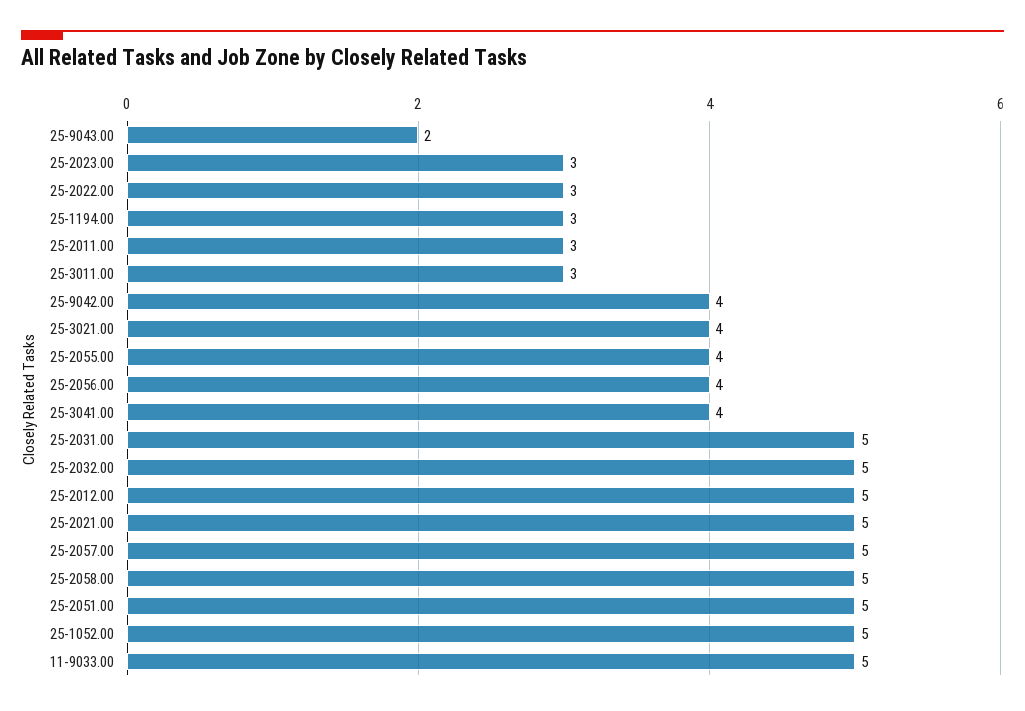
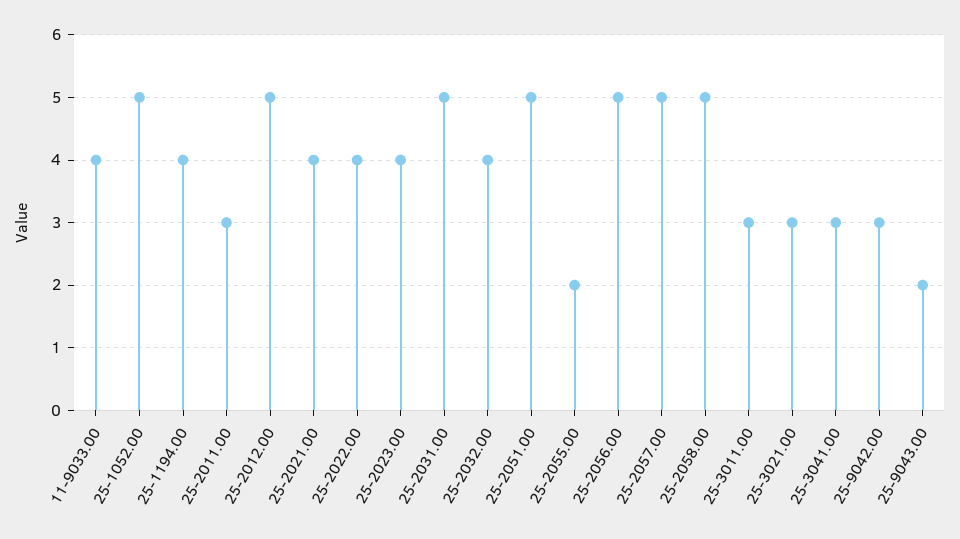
25-2023.00: 3 -> 4
25-2022.00: 3 -> 4
25-1194.00: 3 -> 4
25-9042.00: 4 -> 3
25-3021.00: 4 -> 3
25-2055.00: 4 -> 2
25-2056.00: 4 -> 5
25-3041.00: 4 -> 3
25-2032.00: 5 -> 4
25-2021.00: 5 -> 4
11-9033.00: 5 -> 4

